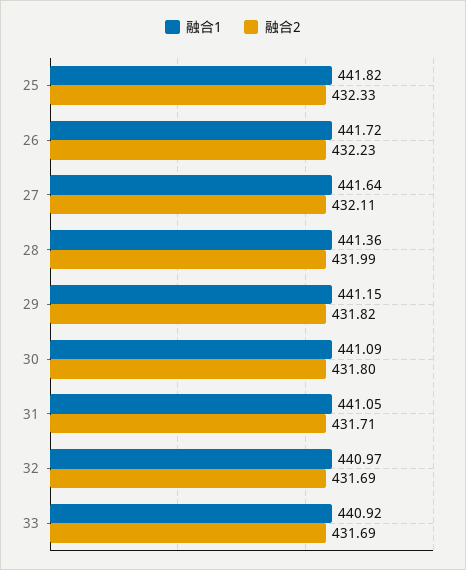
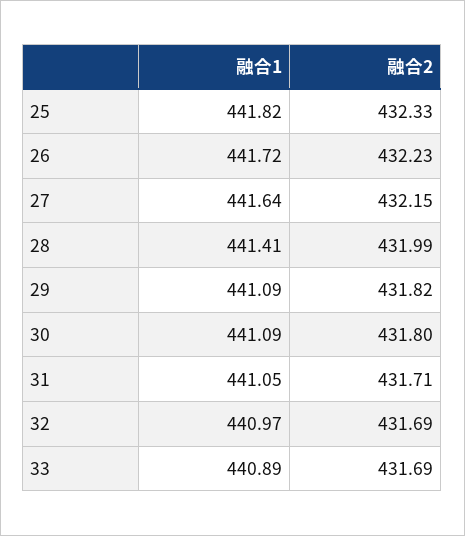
融合2, 27: 432.11 -> 432.15
融合1, 28: 441.36 -> 441.41
融合1, 29: 441.15 -> 441.09
融合1, 33: 440.92 -> 440.89

